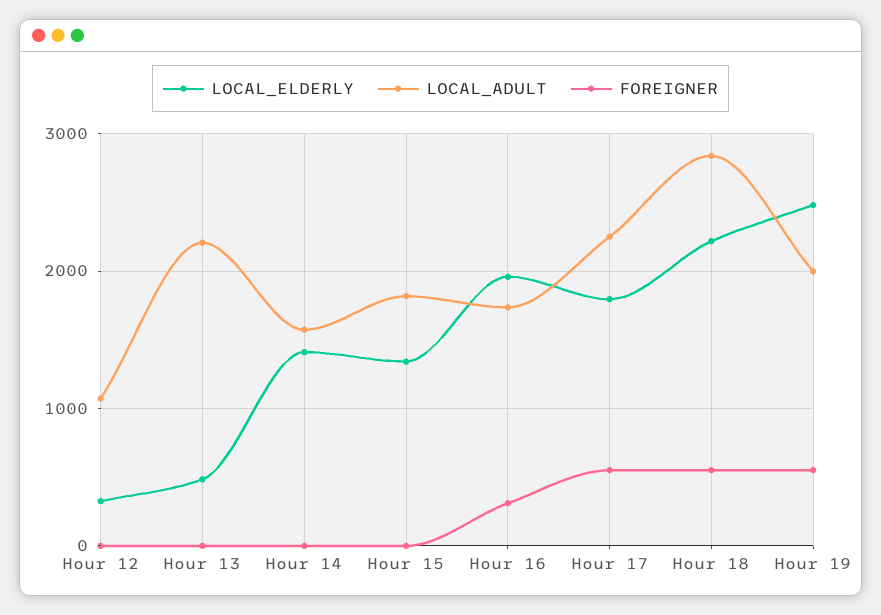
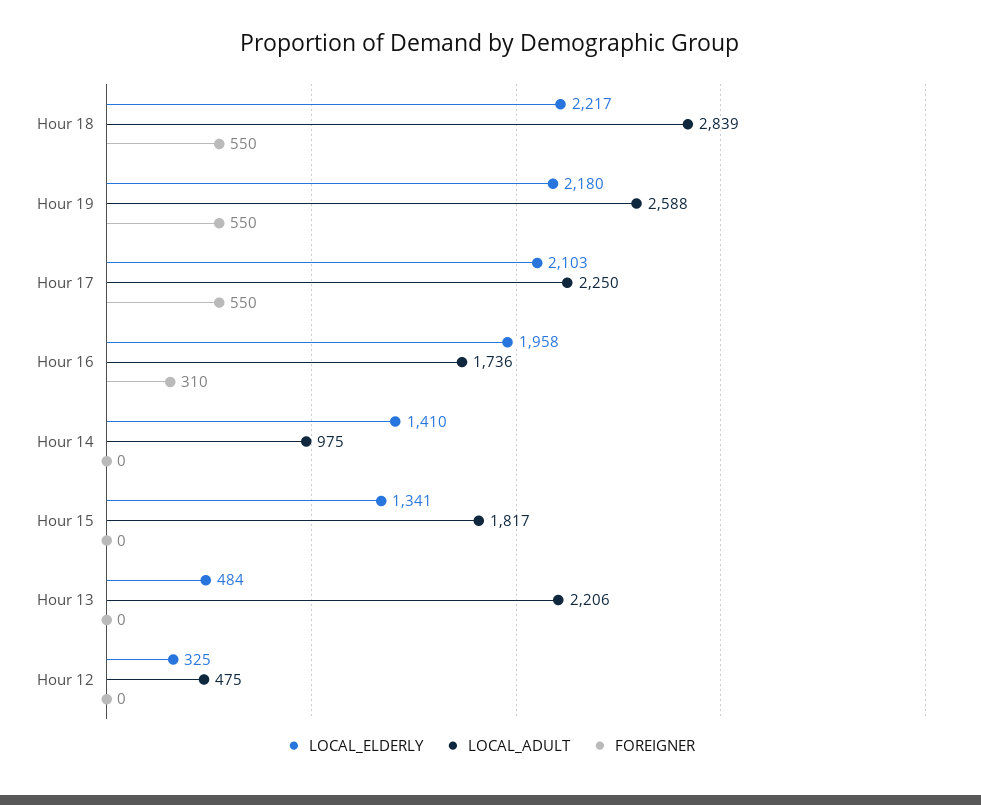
LOCAL_ADULT, Hour 12: 1100 -> 475
LOCAL_ADULT, Hour 14: 1600 -> 975
LOCAL_ELDERLY, Hour 17: 1800 -> 2103
LOCAL_ELDERLY, Hour 19: 2500 -> 2180
LOCAL_ADULT, Hour 19: 2000 -> 2588

